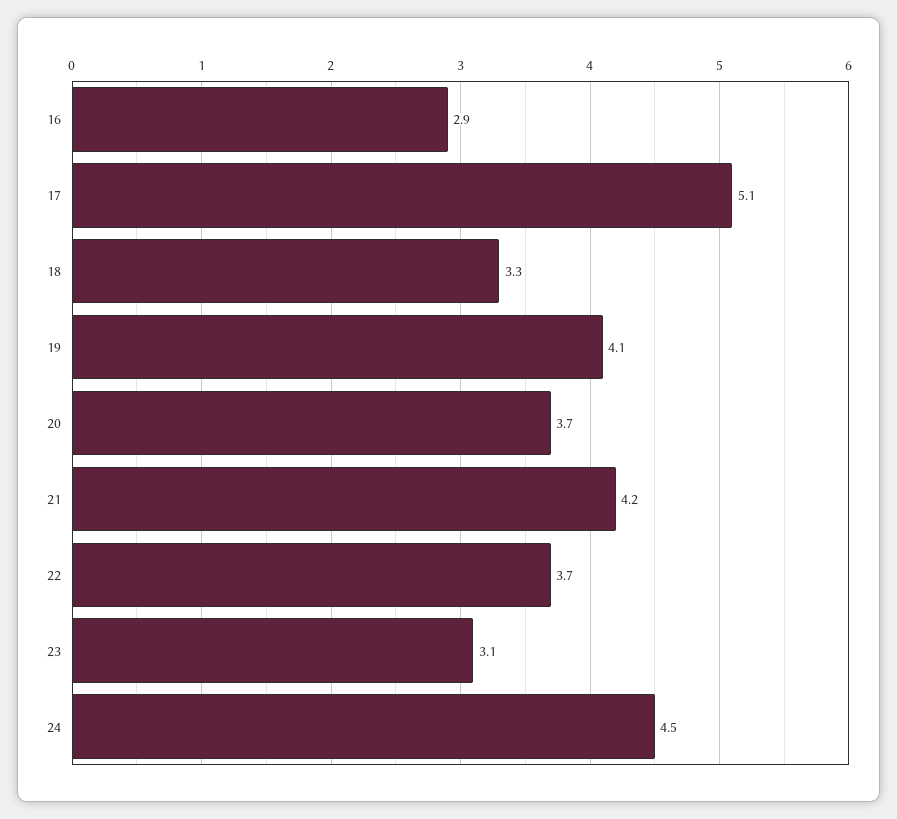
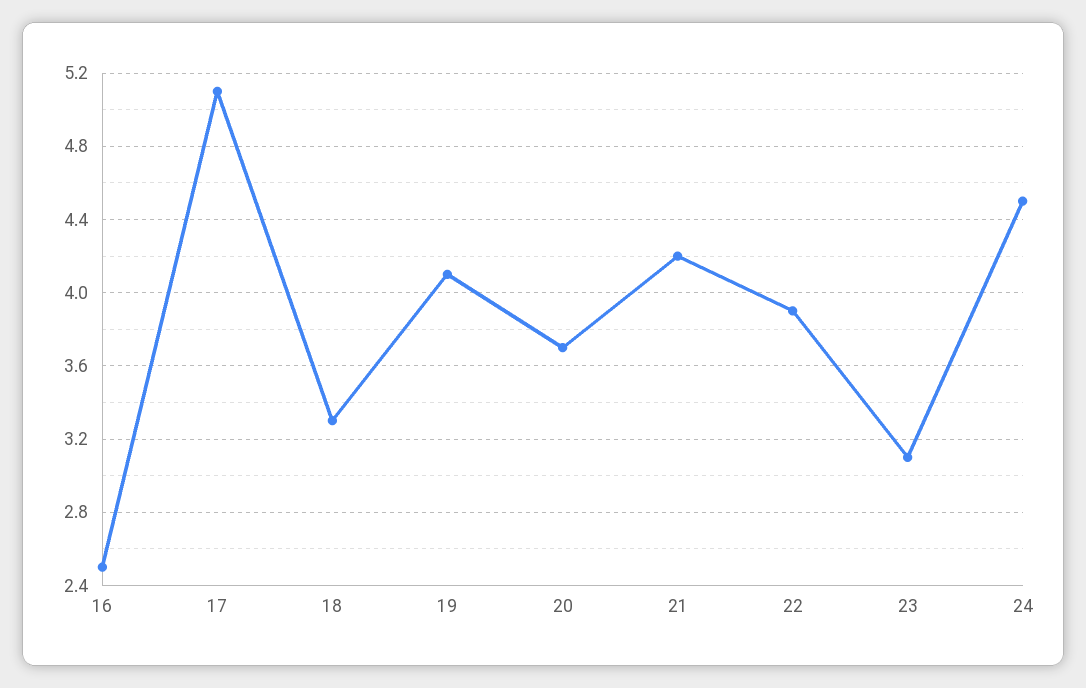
16: 2.9 -> 2.5
22: 3.7 -> 3.9

